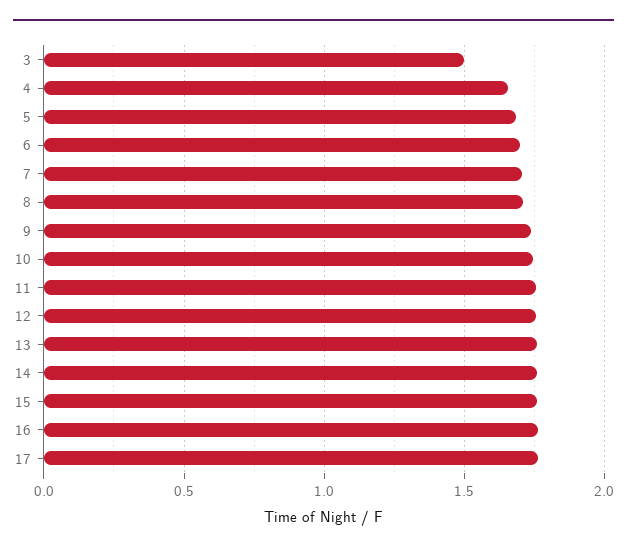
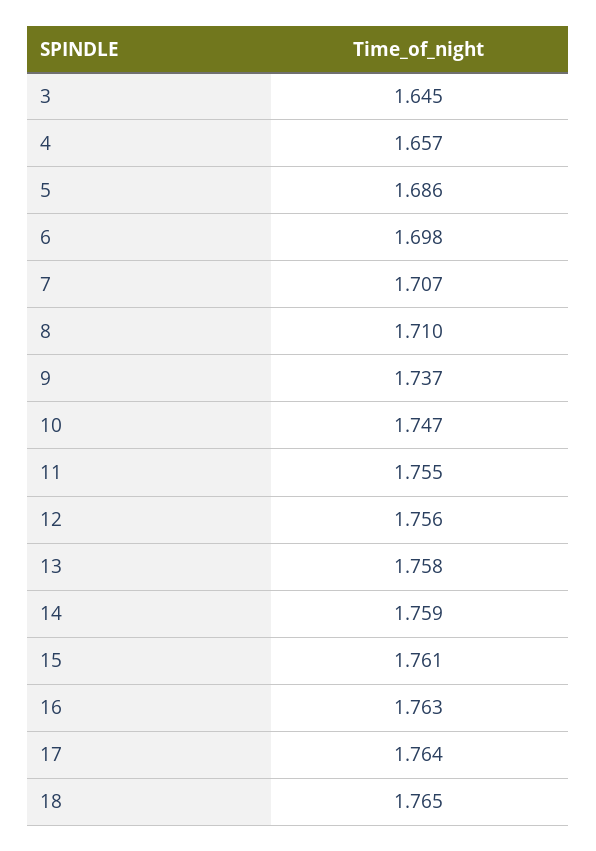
3: 1.5 -> 1.645
18: none -> 1.765

